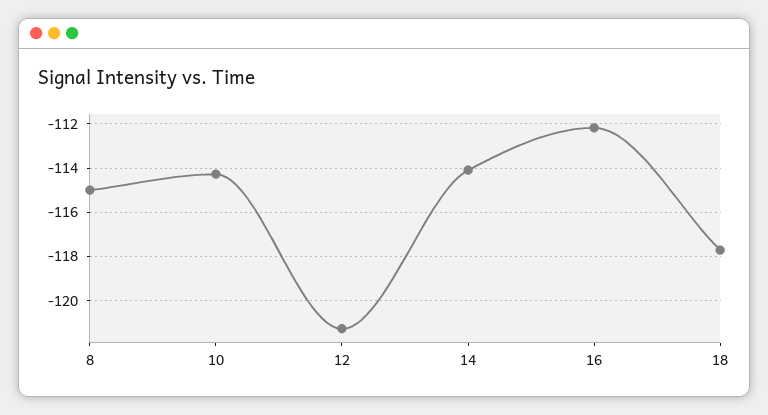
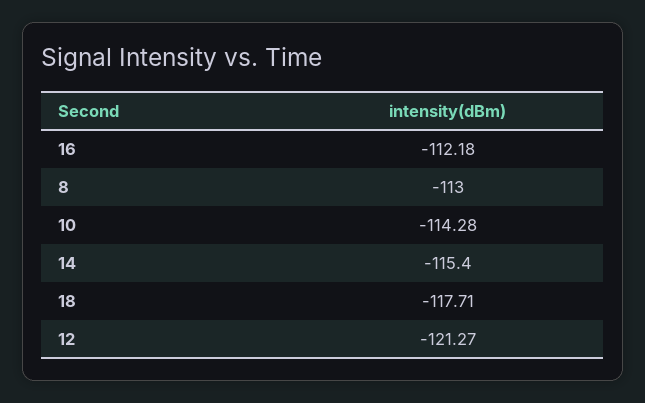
8: -115 -> -113
14: -114 -> -115.4

